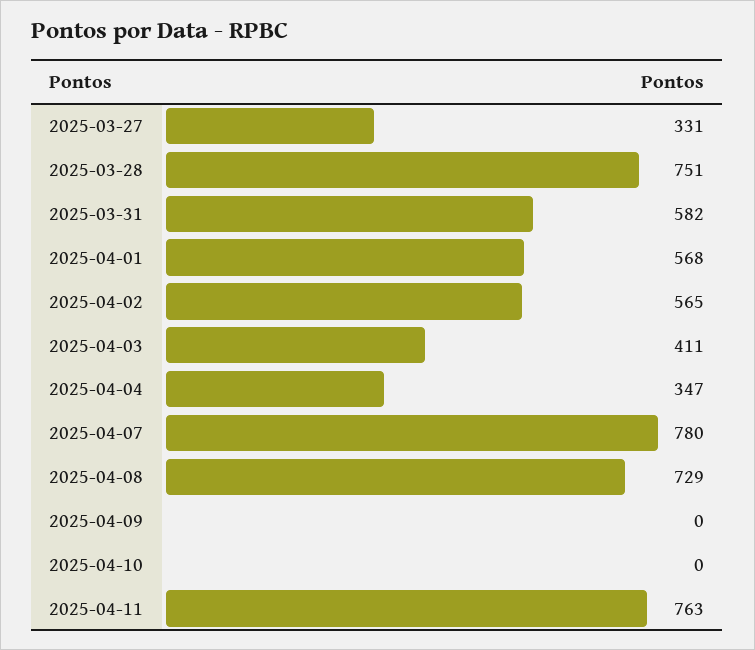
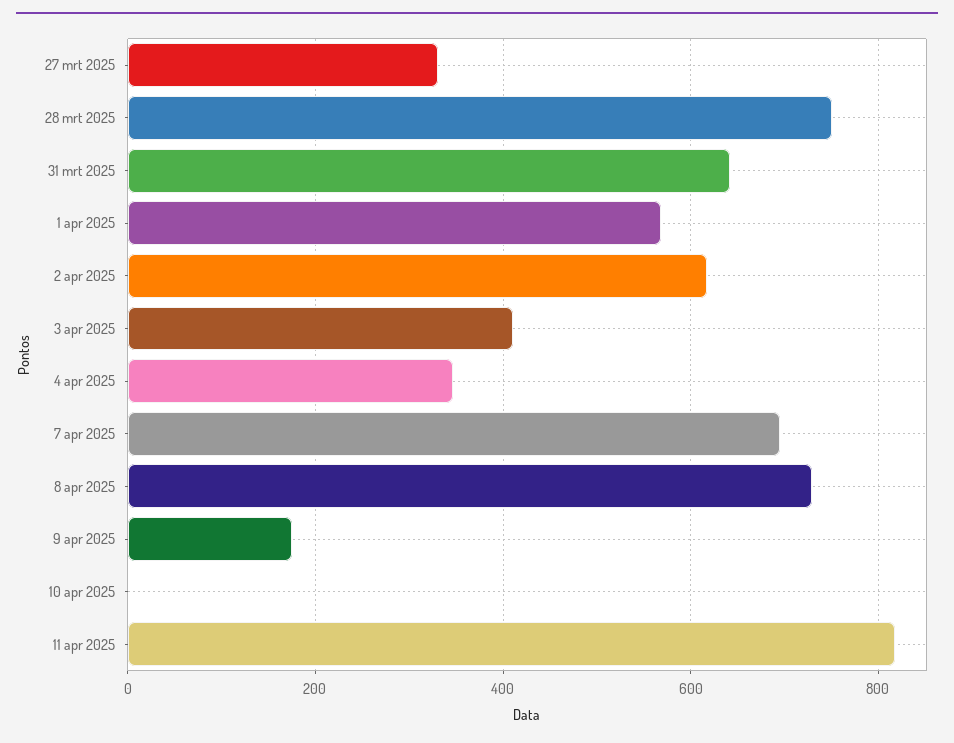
2025-03-31: 582 -> 640
2025-04-02: 565 -> 620
2025-04-07: 780 -> 700
2025-04-09: 0 -> 180
2025-04-11: 763 -> 820

